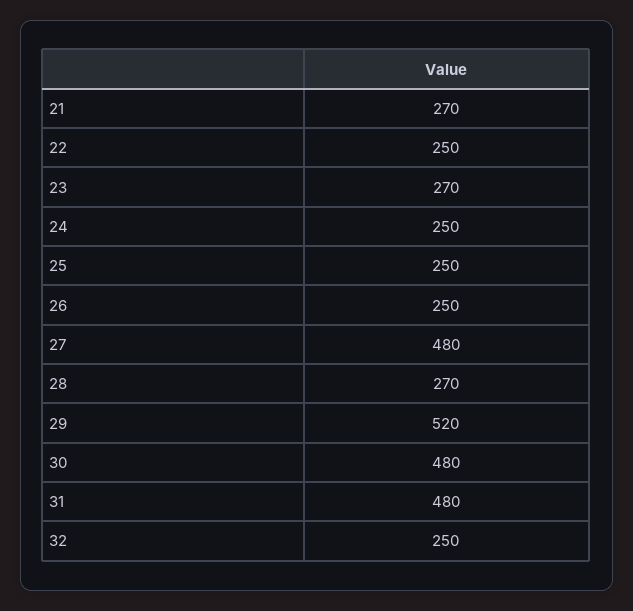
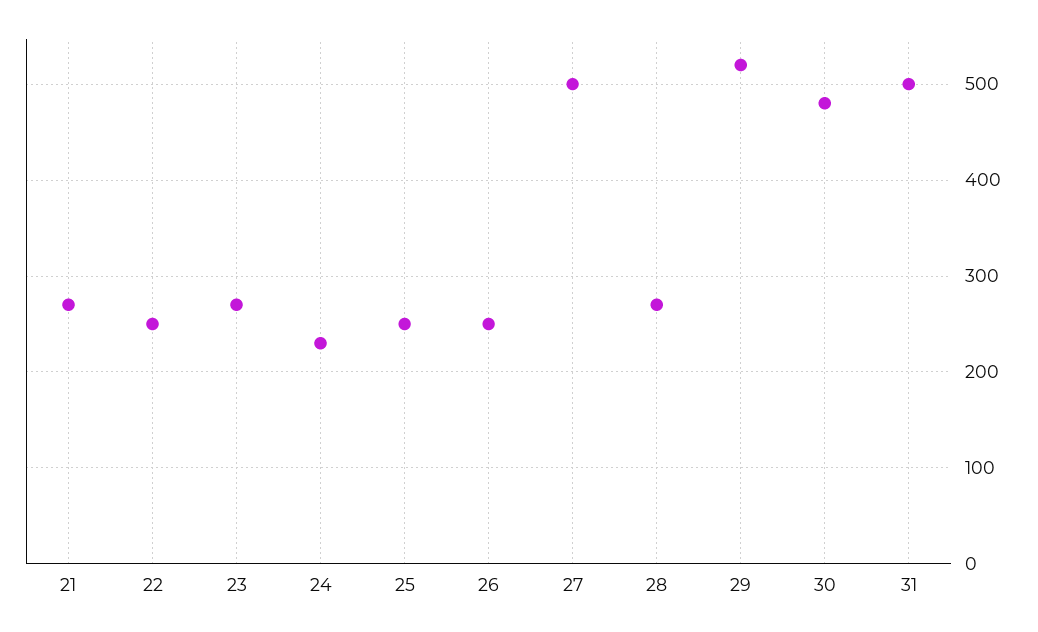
24: 250 -> 230
27: 480 -> 500
31: 480 -> 500
32: 250 -> none

